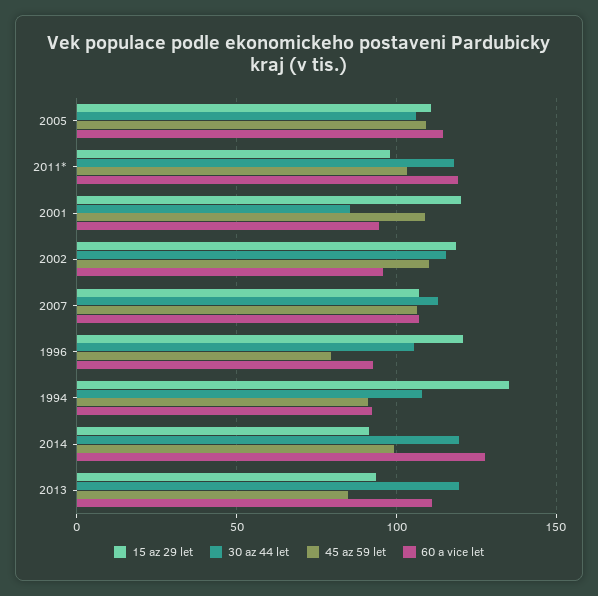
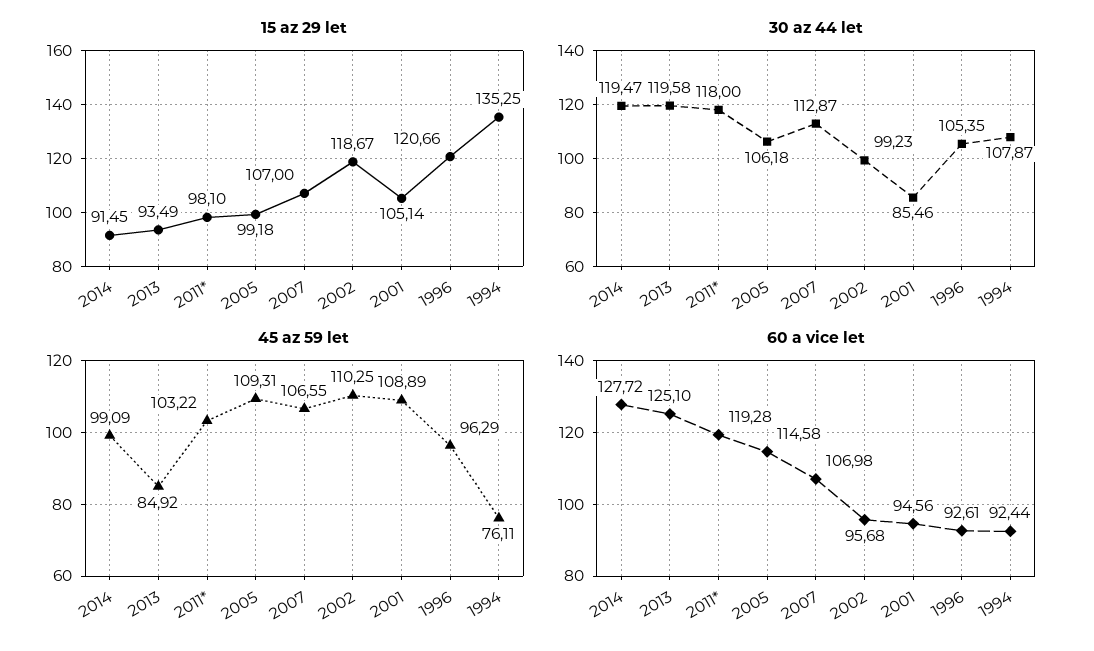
15 az 29 let, 2005: 110 -> 99.18
15 az 29 let, 2001: 120 -> 105.14
30 az 44 let, 2002: 115 -> 99.23
45 az 59 let, 1996: 80 -> 96.29
45 az 59 let, 1994: 90 -> 76.11
60 a vice let, 2013: 110 -> 125.1

